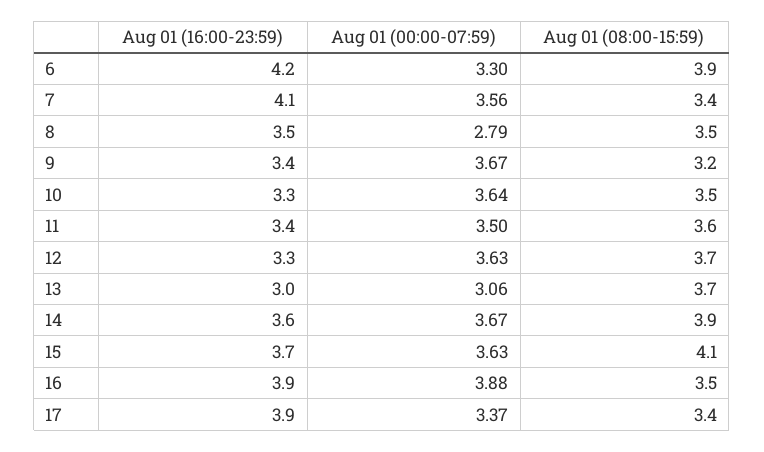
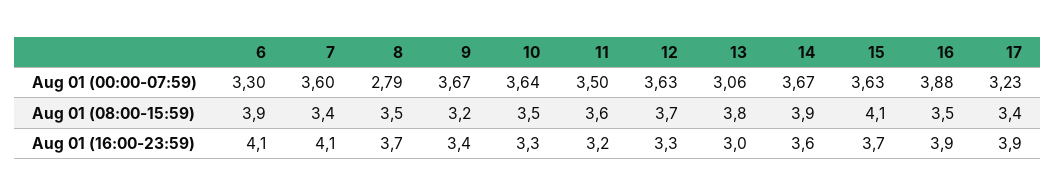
Aug 01 (16:00-23:59), 6: 4.2 -> 4.1
Aug 01 (00:00-07:59), 7: 3.56 -> 3.6
Aug 01 (16:00-23:59), 8: 3.5 -> 3.7
Aug 01 (16:00-23:59), 11: 3.4 -> 3.2
Aug 01 (08:00-15:59), 13: 3.7 -> 3.8
Aug 01 (00:00-07:59), 17: 3.37 -> 3.23

